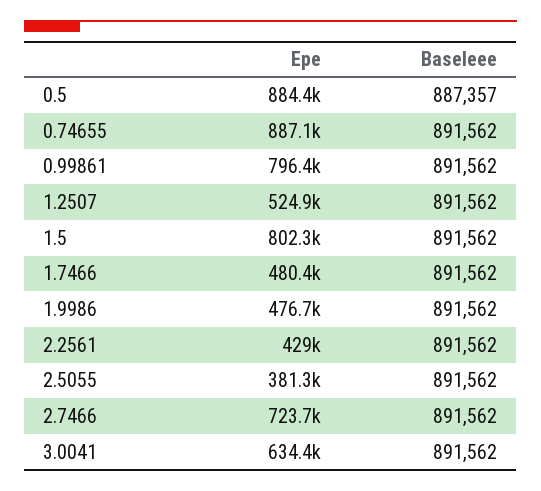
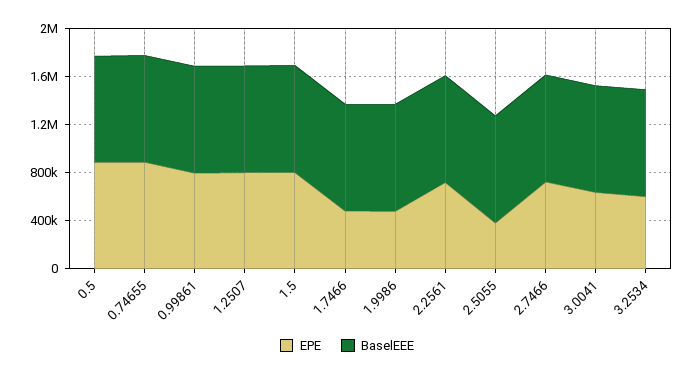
Epe, 1.2507: 524900 -> 800000
Epe, 2.2561: 429000 -> 700000
Epe, 3.2534: none -> 600000
Baseleee, 3.2534: none -> 900000

